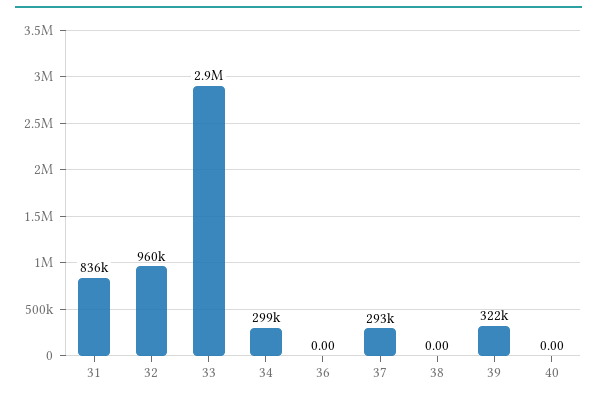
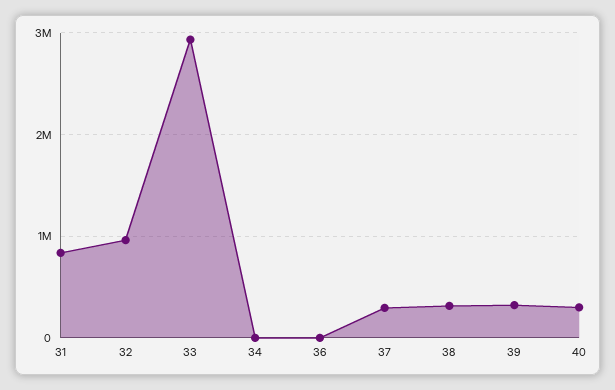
34: 299000 -> 0
38: 0 -> 300000
40: 0 -> 300000

